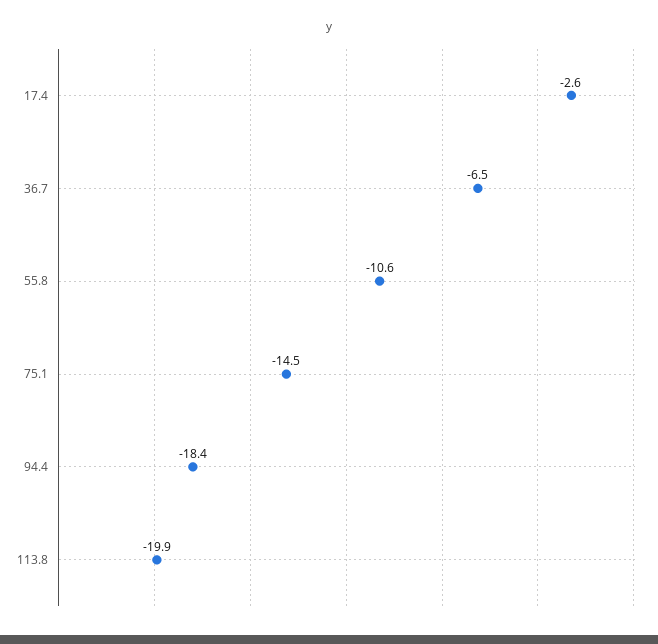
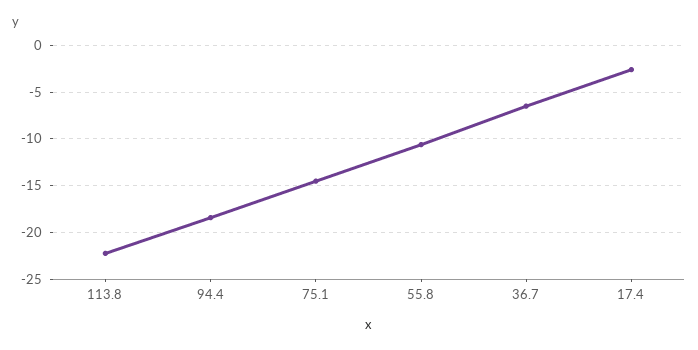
113.8: -19.9 -> -22

